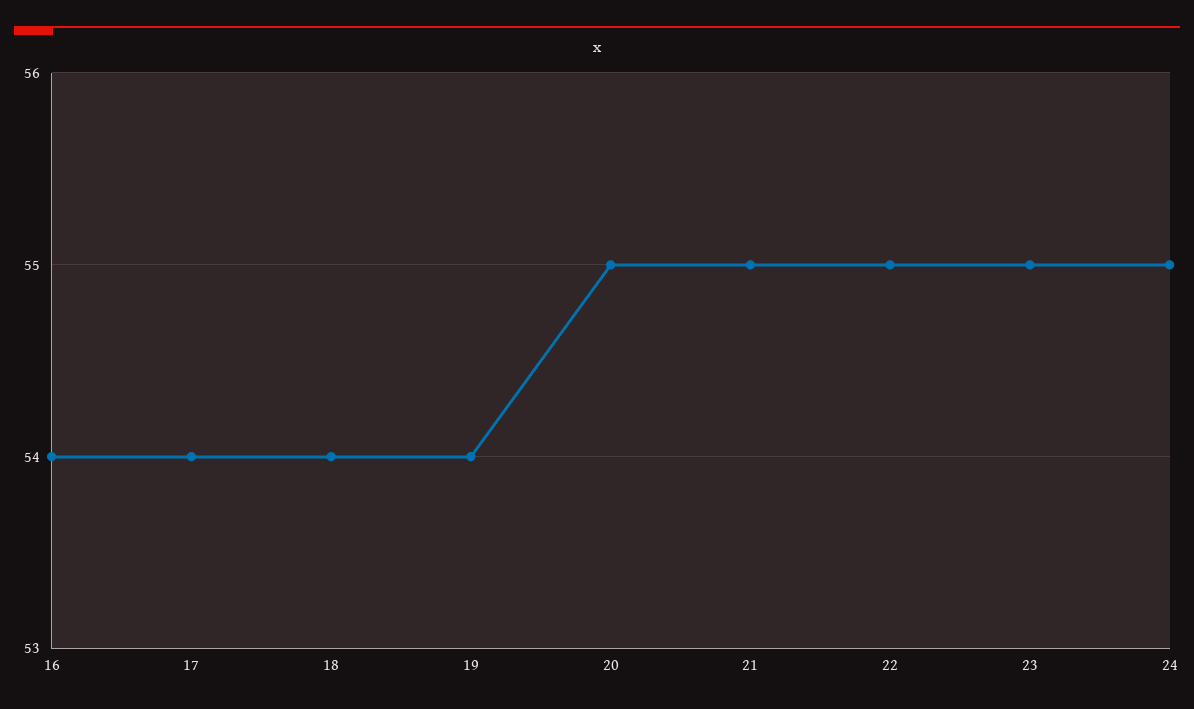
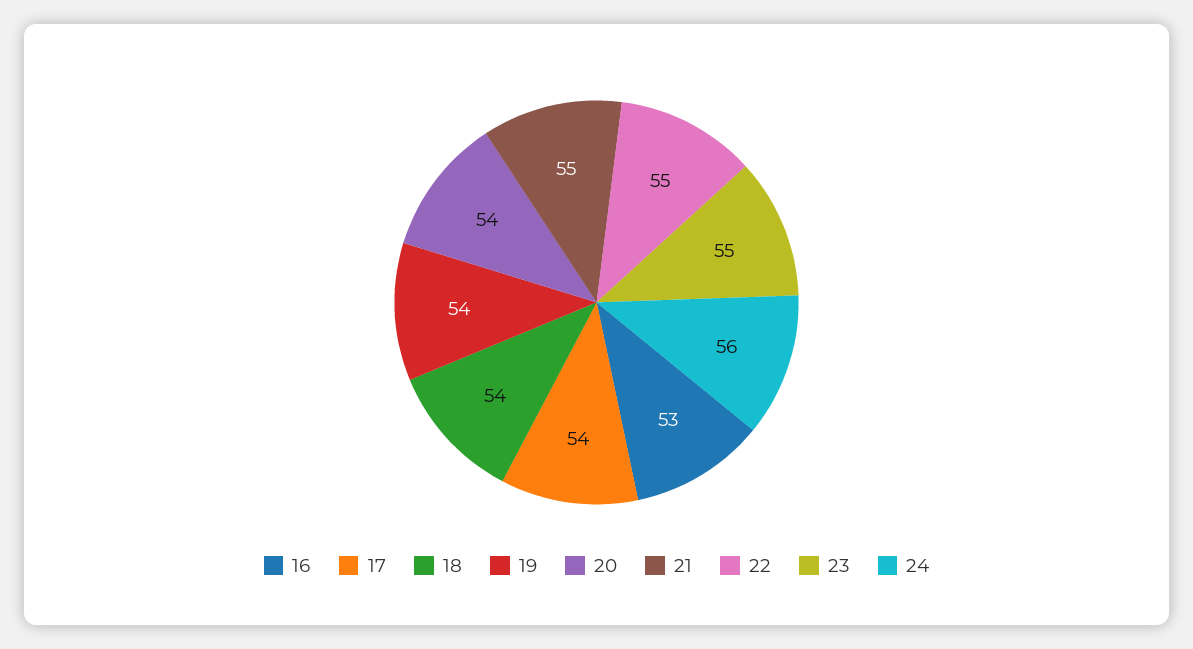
16: 54 -> 53
20: 55 -> 54
24: 55 -> 56

